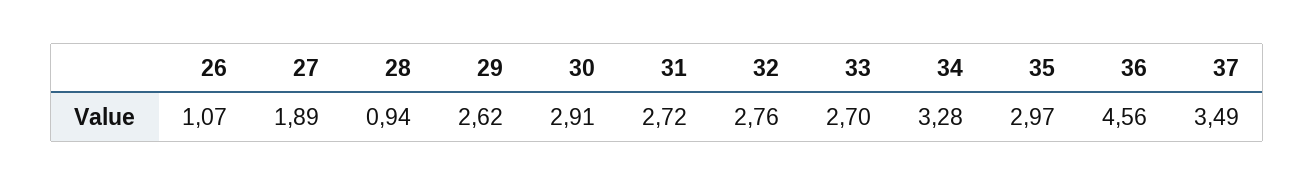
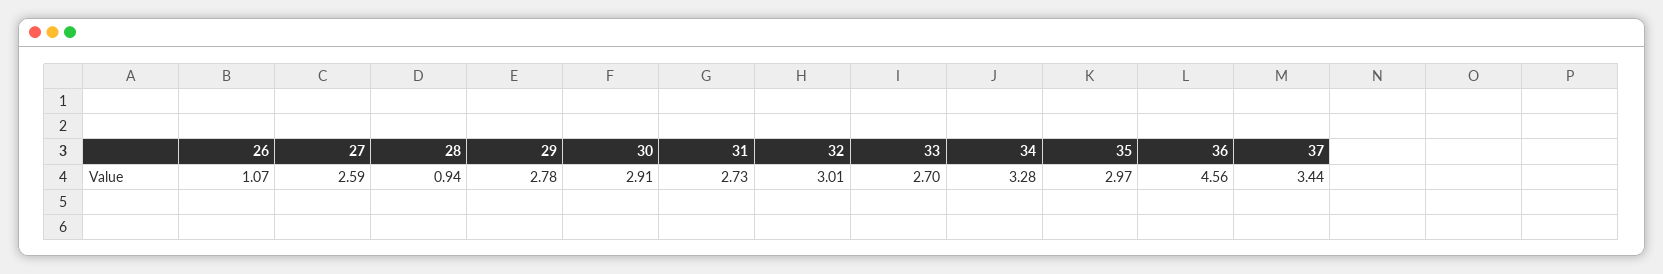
27: 1.89 -> 2.59
29: 2.62 -> 2.78
31: 2.72 -> 2.73
32: 2.76 -> 3.01
37: 3.49 -> 3.44

